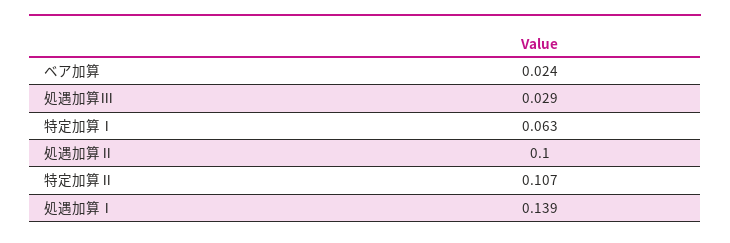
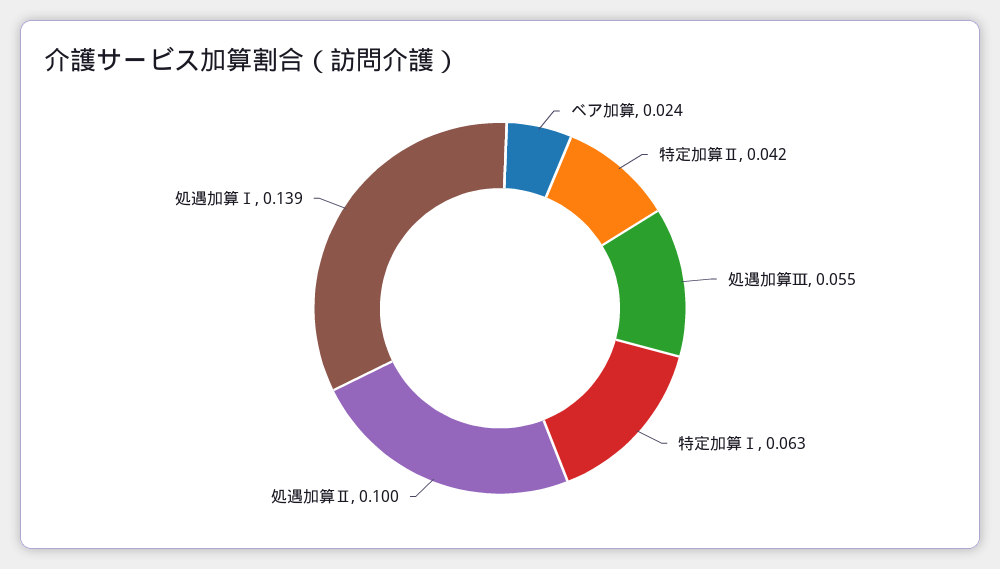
処遇加算Ⅲ: 0.029 -> 0.055
特定加算Ⅱ: 0.107 -> 0.042

